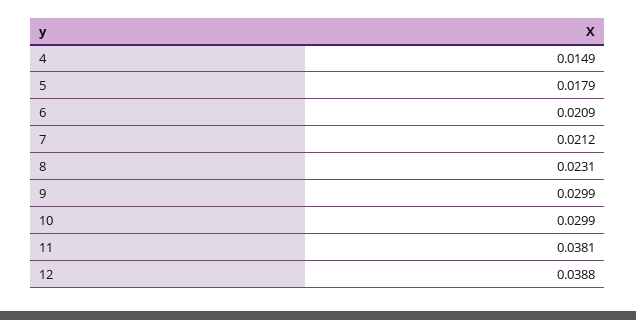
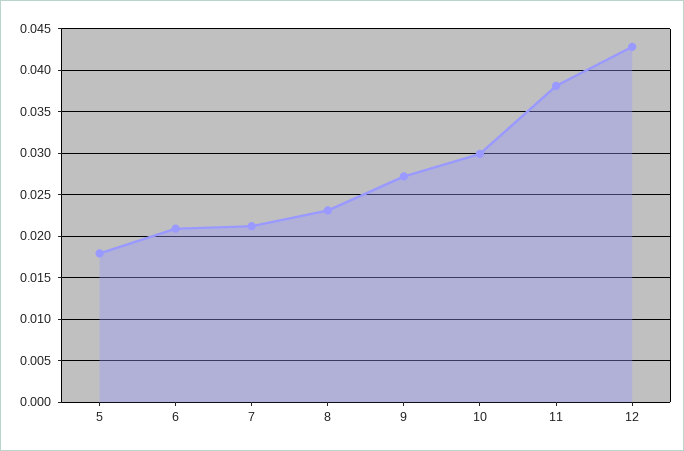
4: 0.0149 -> none
9: 0.0299 -> 0.027
12: 0.0388 -> 0.043

